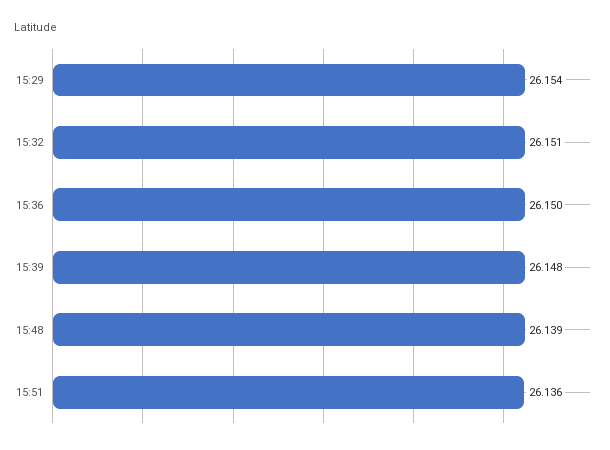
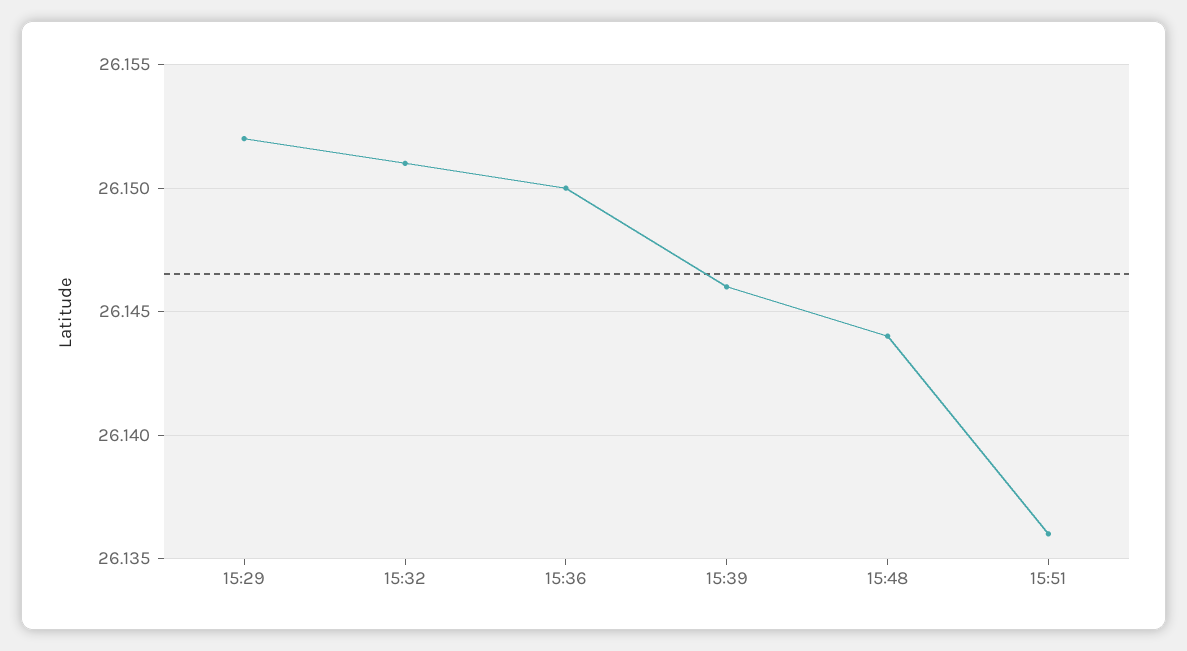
15:29: 26.154 -> 26.152
15:39: 26.148 -> 26.146
15:48: 26.139 -> 26.144

